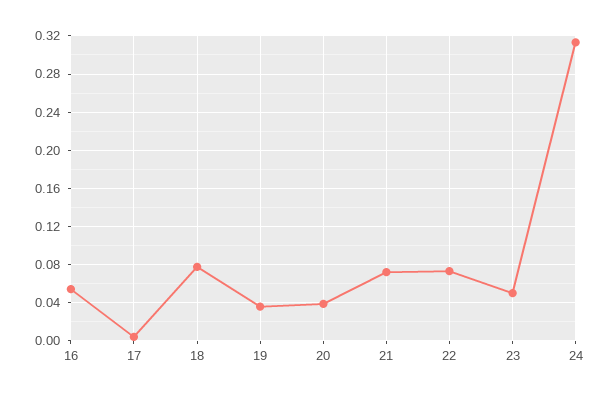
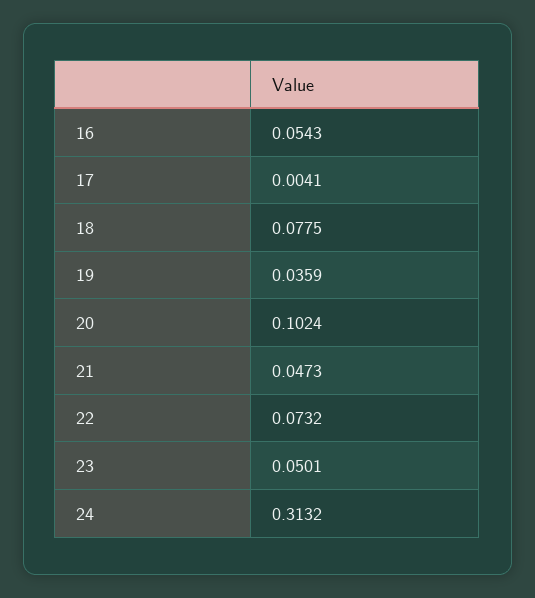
20: 0.04 -> 0.1024
21: 0.07 -> 0.0473

